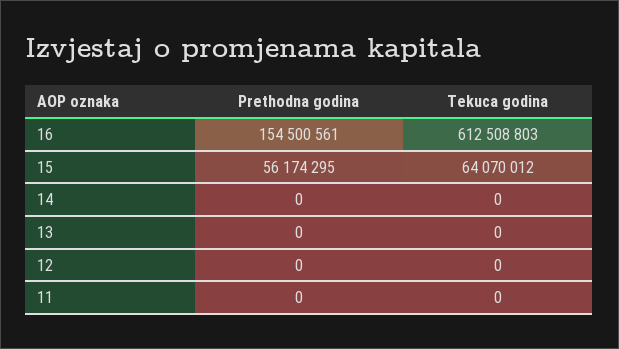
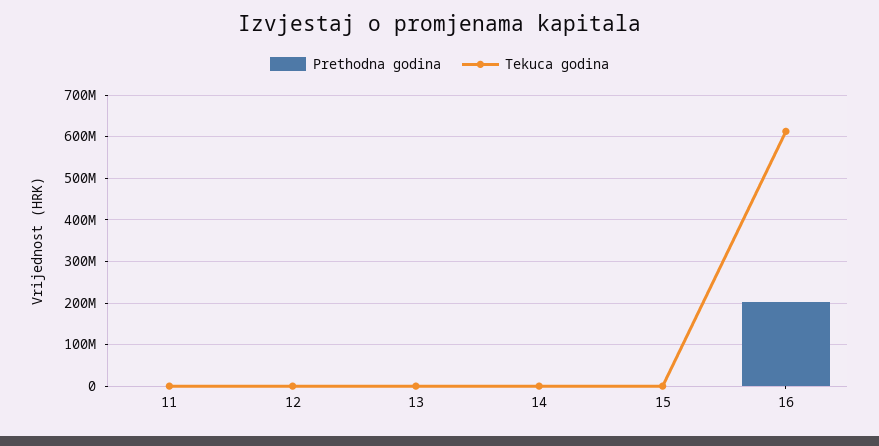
Prethodna godina, 16: 154500561 -> 200000000
Prethodna godina, 15: 56174295 -> 0
Tekuca godina, 15: 64070012 -> 0

